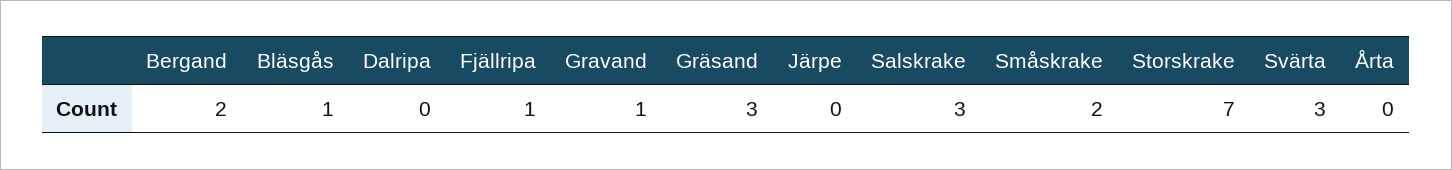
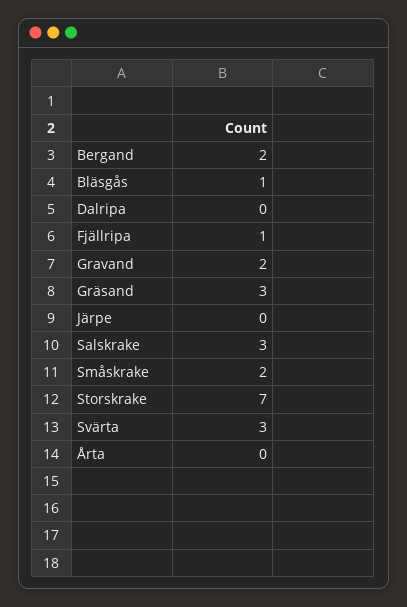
Gravand: 1 -> 2

